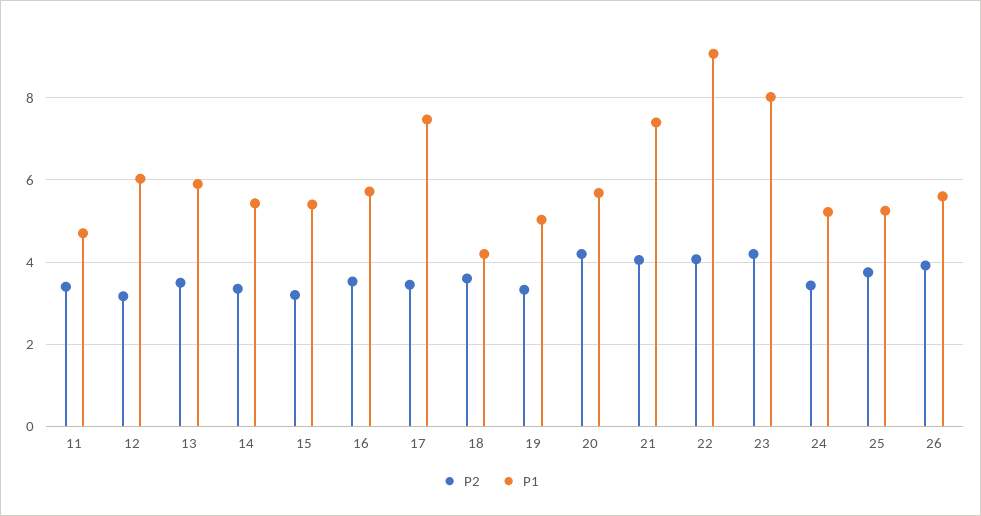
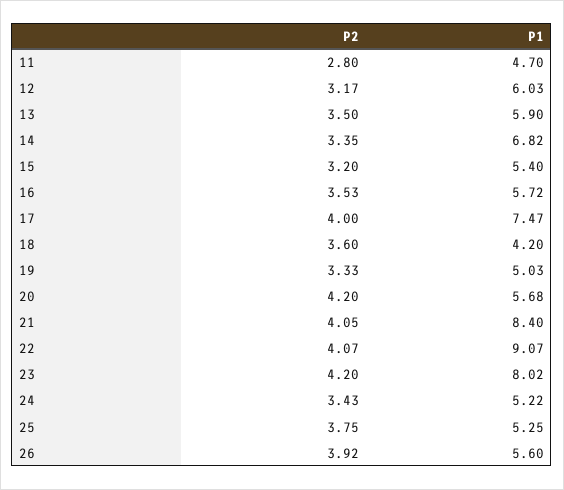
P2, 11: 3.4 -> 2.8
P1, 14: 5.4 -> 6.82
P2, 17: 3.4 -> 4
P1, 21: 7.4 -> 8.4

